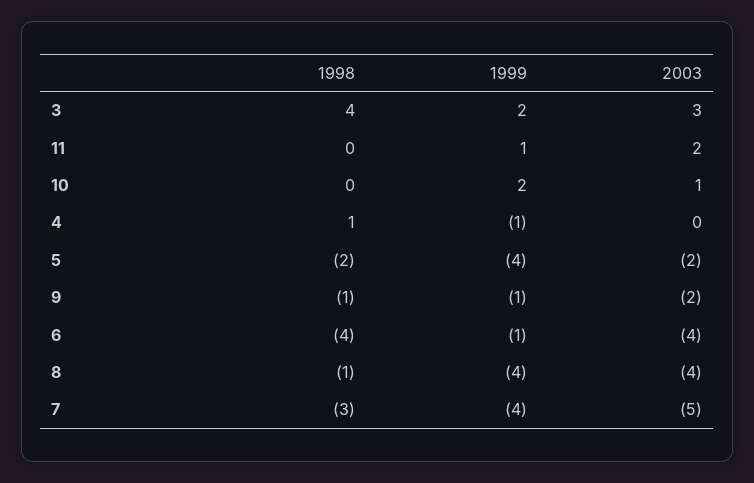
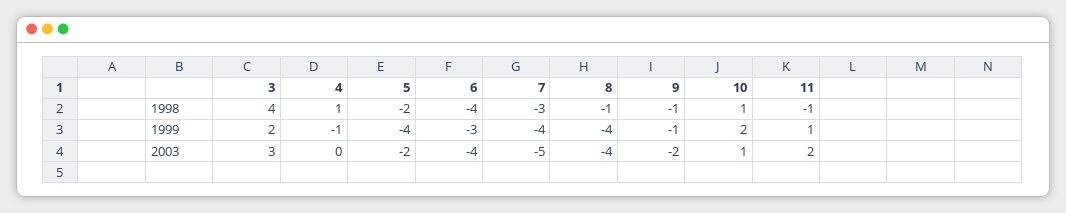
1998, 11: 0 -> -1
1998, 10: 0 -> 1
1999, 6: -1 -> -3

